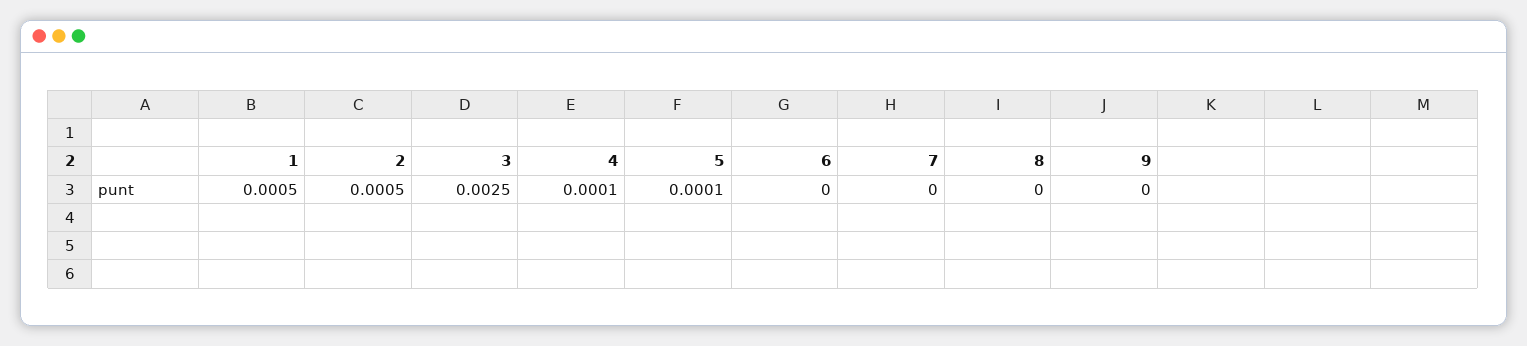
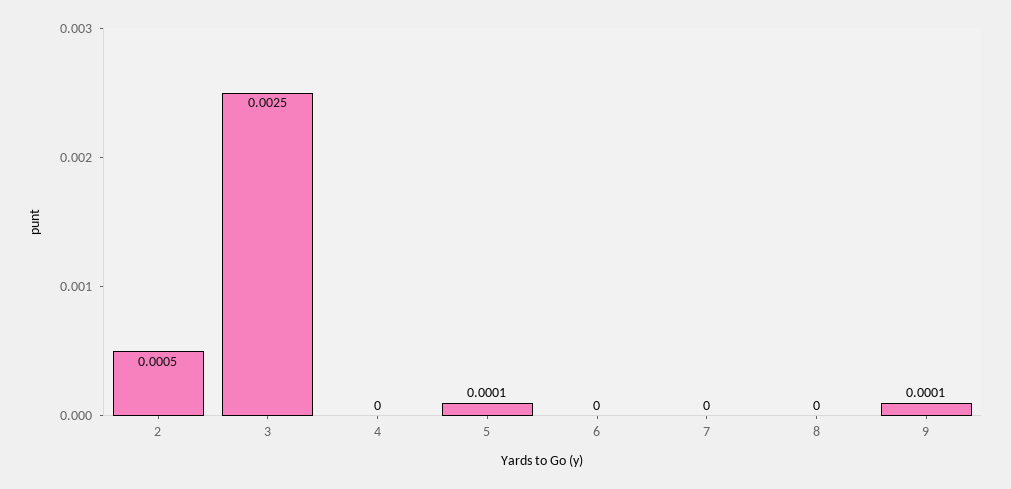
1: 0.0005 -> none
4: 0.0001 -> 0
9: 0 -> 0.0001

